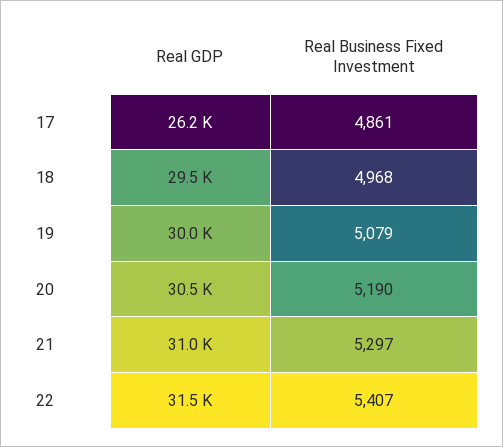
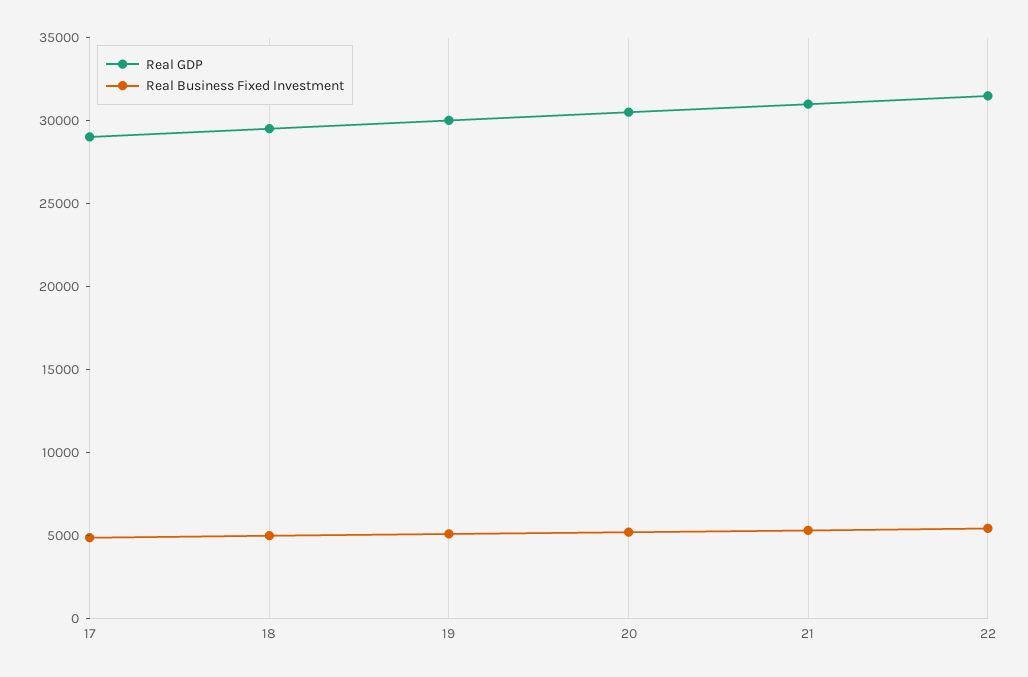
Real GDP, 17: 26200 -> 29000

